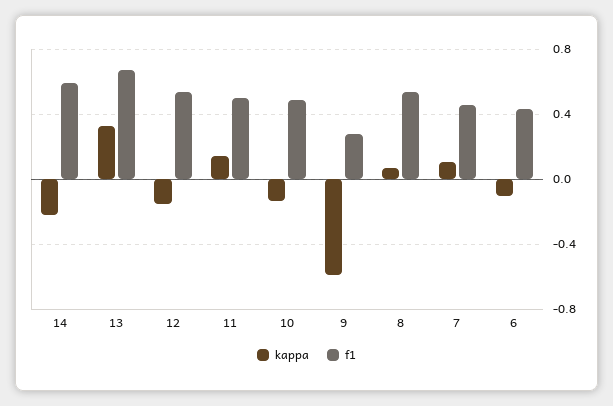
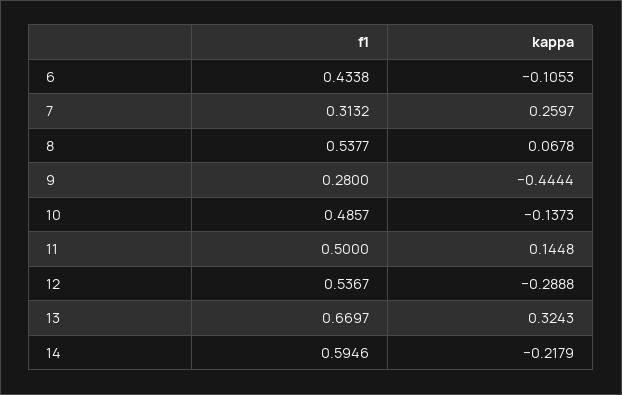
kappa, 12: -0.15 -> -0.2888
kappa, 9: -0.6 -> -0.4444
kappa, 7: 0.1 -> 0.2597
f1, 7: 0.45 -> 0.3132

